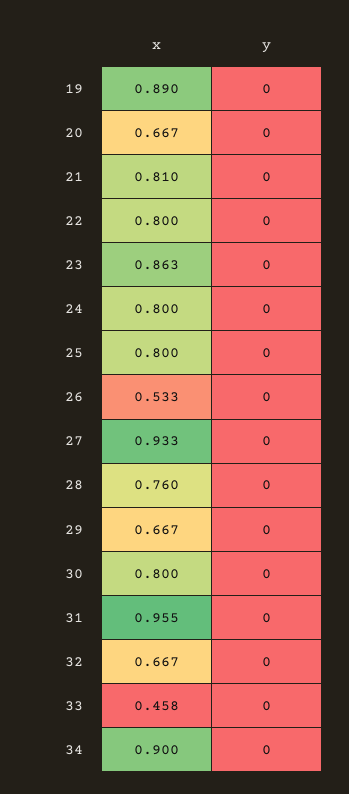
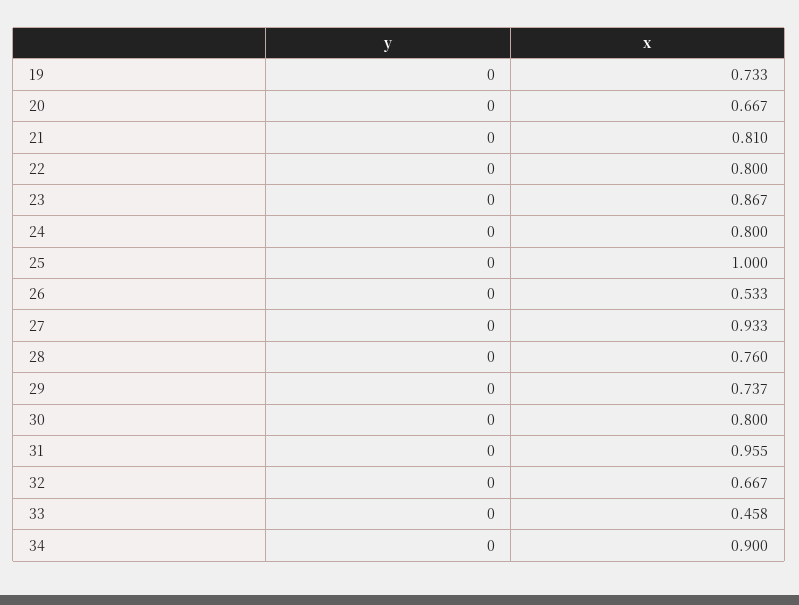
x, 19: 0.89 -> 0.733
x, 23: 0.863 -> 0.867
x, 25: 0.8 -> 1
x, 29: 0.667 -> 0.737

